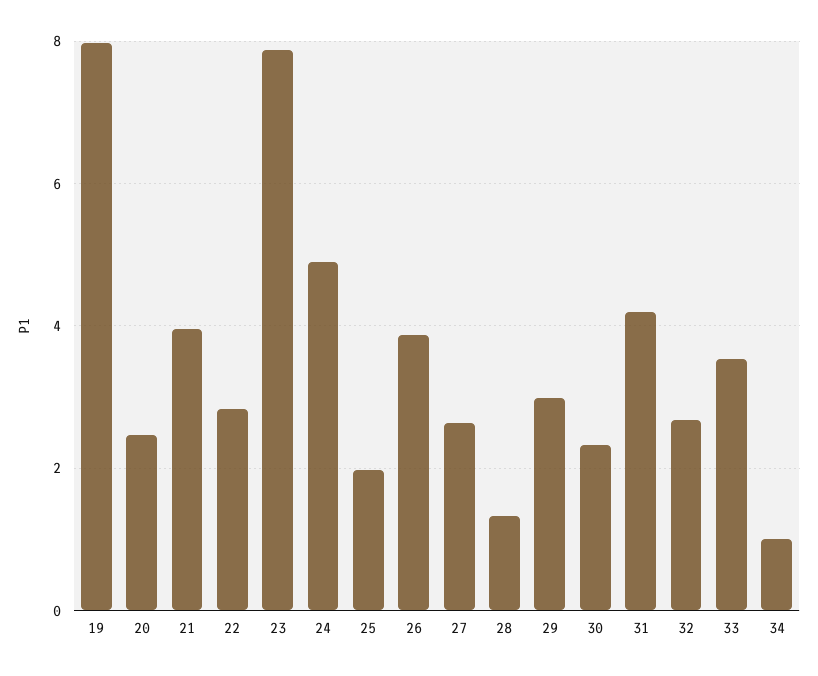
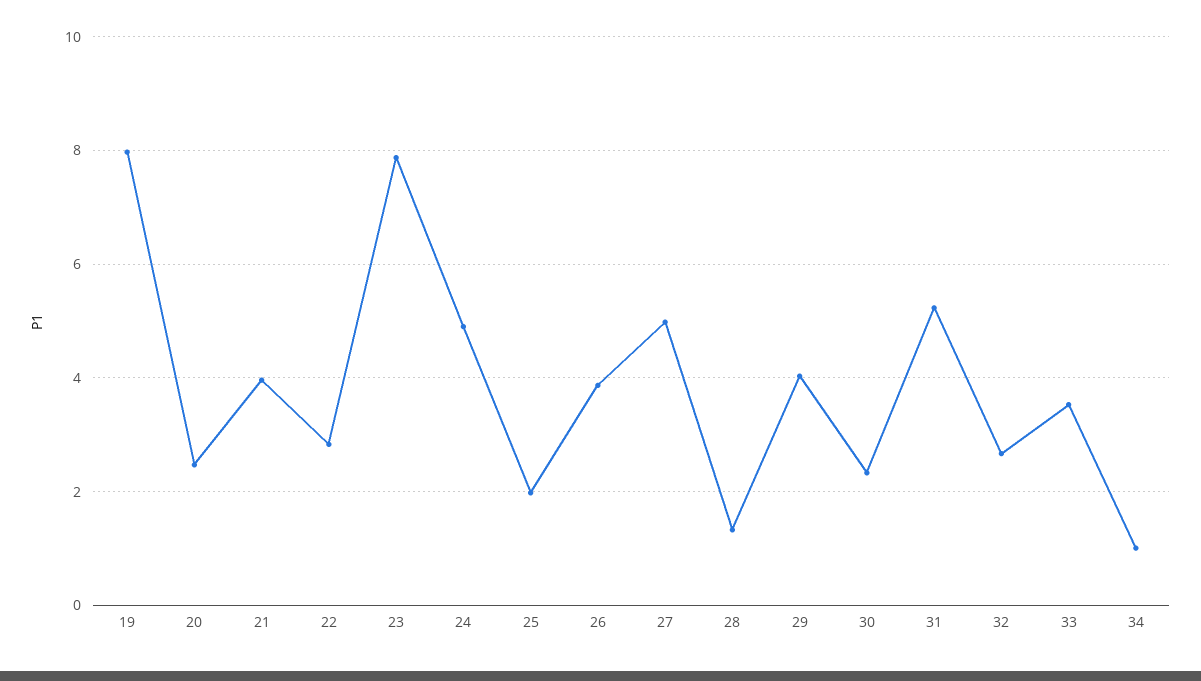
27: 2.6 -> 5
29: 3 -> 4
31: 4.2 -> 5.2

